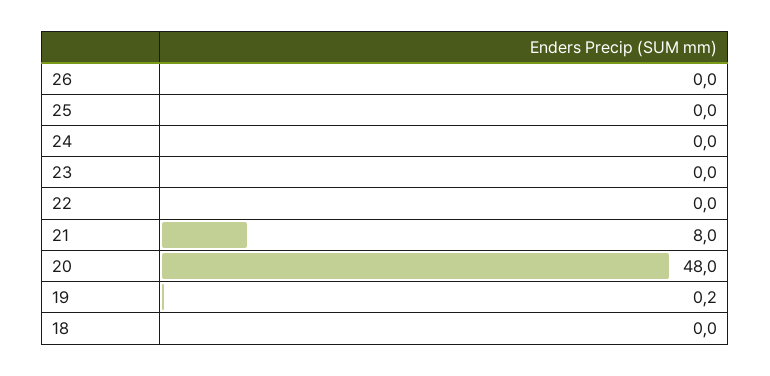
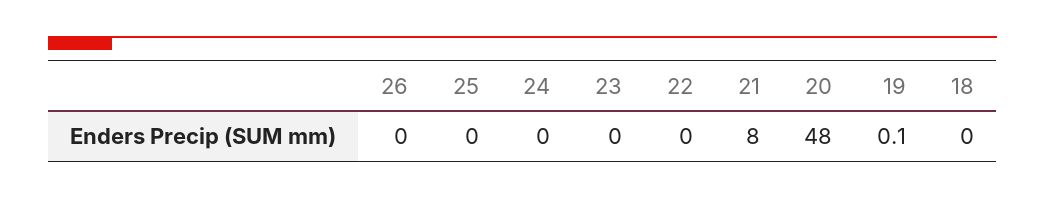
19: 0.2 -> 0.1

